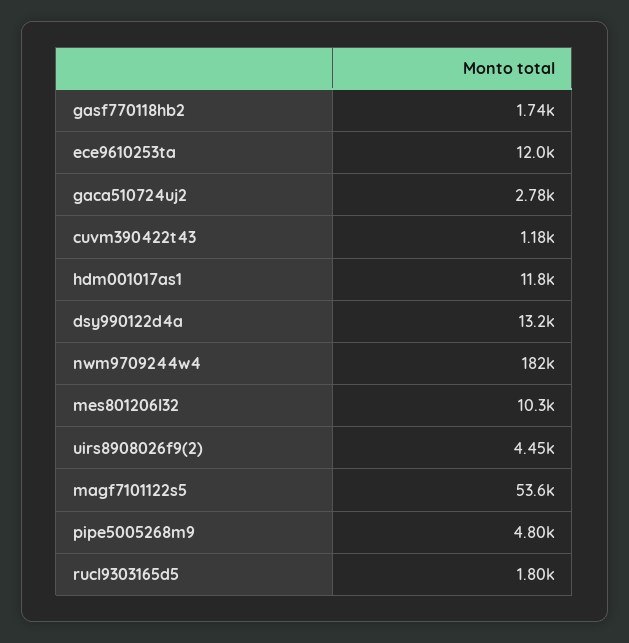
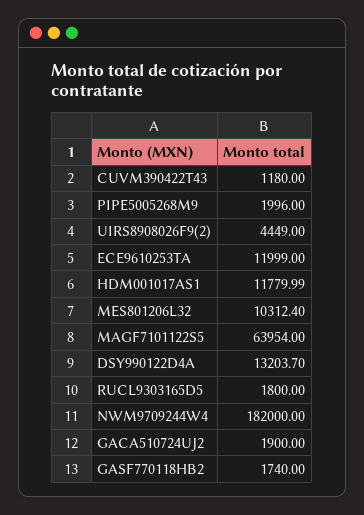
gaca510724uj2: 2780 -> 1900
magf7101122s5: 53600 -> 63954
pipe5005268m9: 4800 -> 1996

